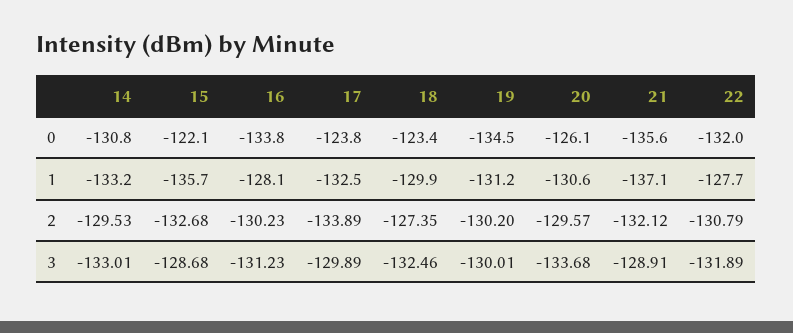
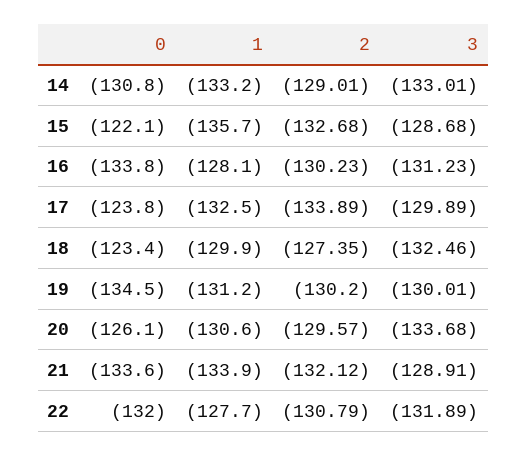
21, 0: -135.6 -> -133.6
21, 1: -137.1 -> -133.9
14, 2: -129.53 -> -129.01

